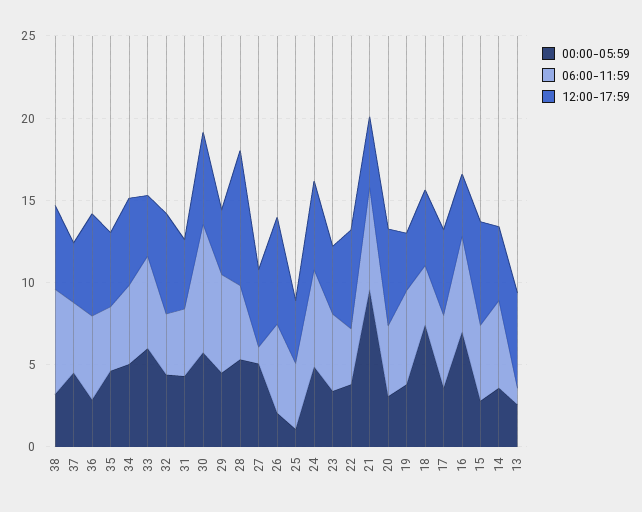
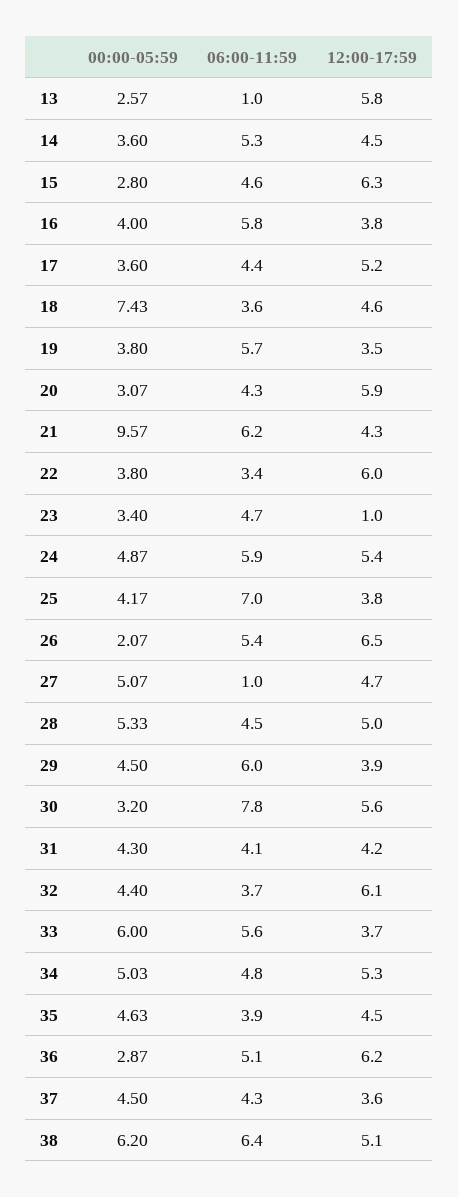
00:00-05:59, 38: 3 -> 6.2
00:00-05:59, 30: 6 -> 3.2
12:00-17:59, 28: 8 -> 5
00:00-05:59, 25: 1 -> 4.17
06:00-11:59, 25: 4 -> 7
12:00-17:59, 23: 4 -> 1
00:00-05:59, 16: 7 -> 4

